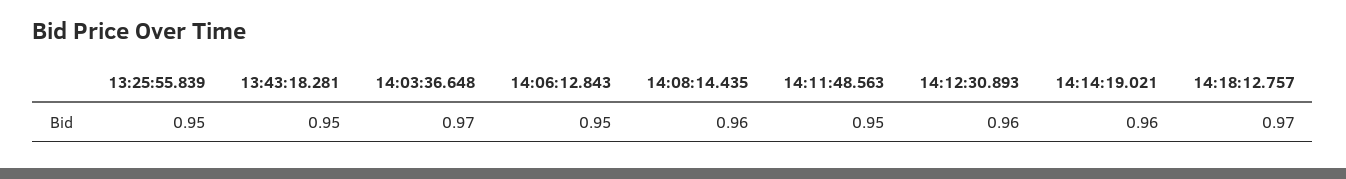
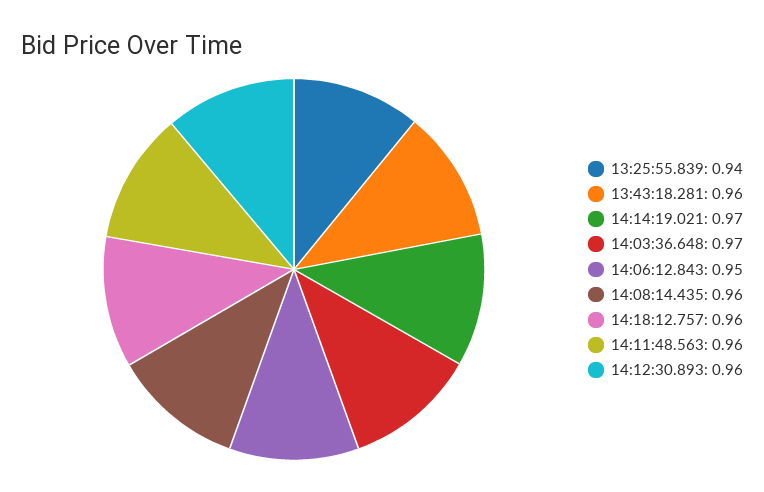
13:25:55.839: 0.95 -> 0.94
13:43:18.281: 0.95 -> 0.96
14:11:48.563: 0.95 -> 0.96
14:14:19.021: 0.96 -> 0.97
14:18:12.757: 0.97 -> 0.96

